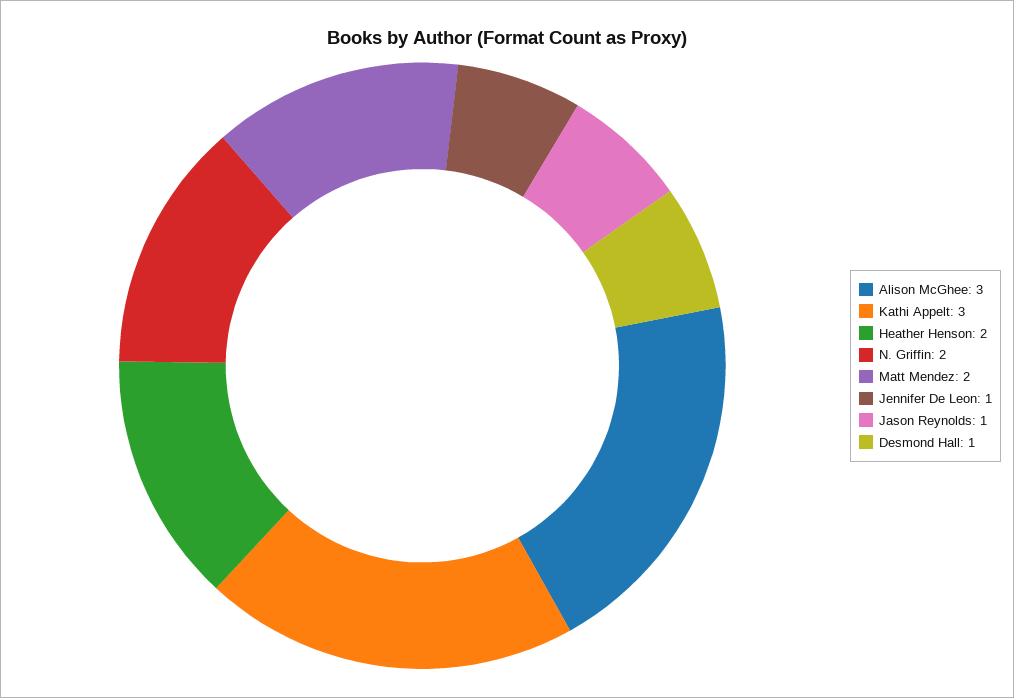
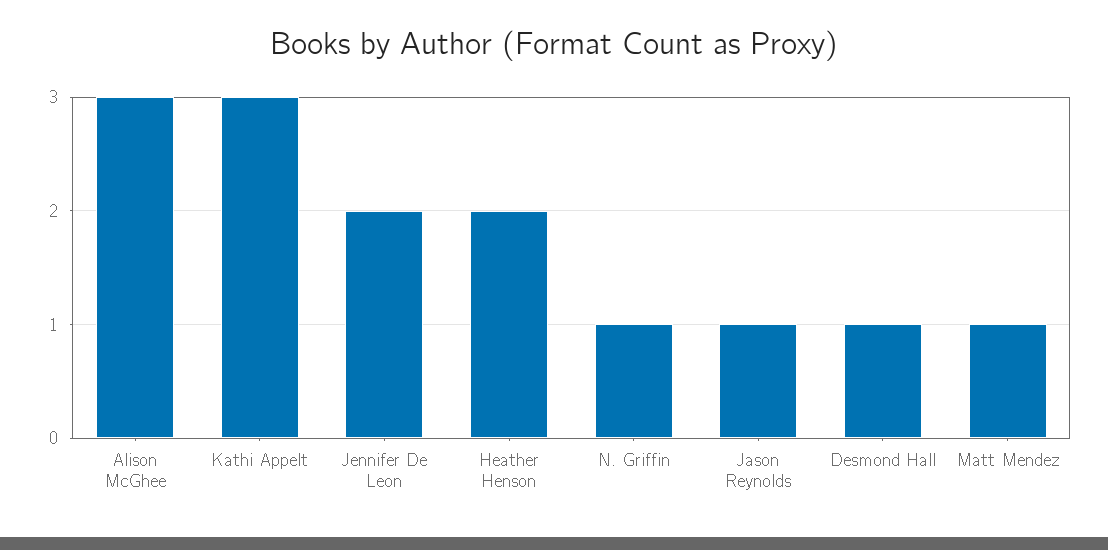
N. Griffin: 2 -> 1
Matt Mendez: 2 -> 1
Jennifer De Leon: 1 -> 2

